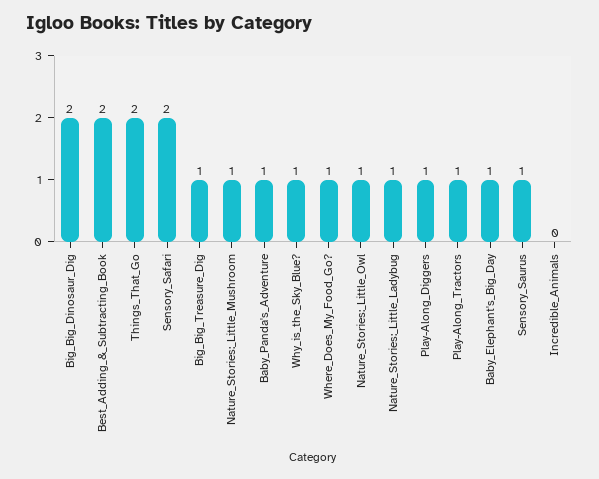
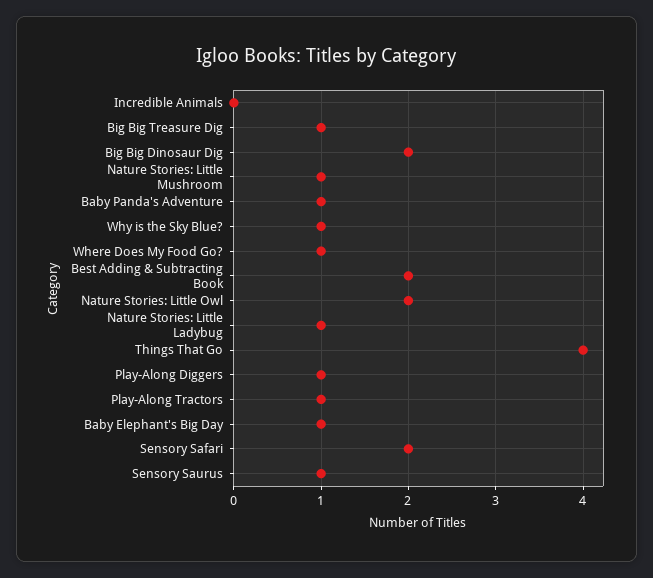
Things_That_Go: 2 -> 4
Nature_Stories:_Little_Owl: 1 -> 2

